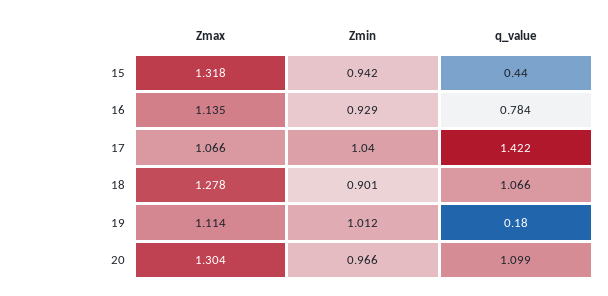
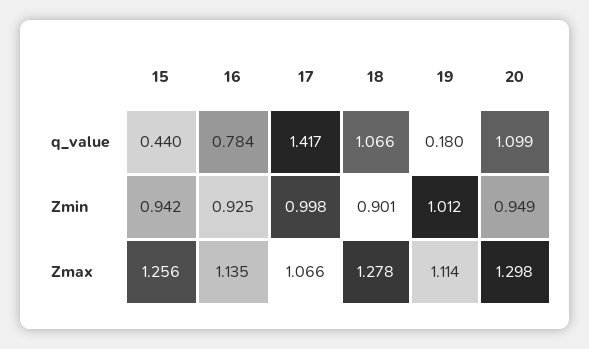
Zmax, 15: 1.318 -> 1.256
Zmin, 16: 0.929 -> 0.925
Zmin, 17: 1.04 -> 0.998
q_value, 17: 1.422 -> 1.417
Zmax, 20: 1.304 -> 1.298
Zmin, 20: 0.966 -> 0.949

